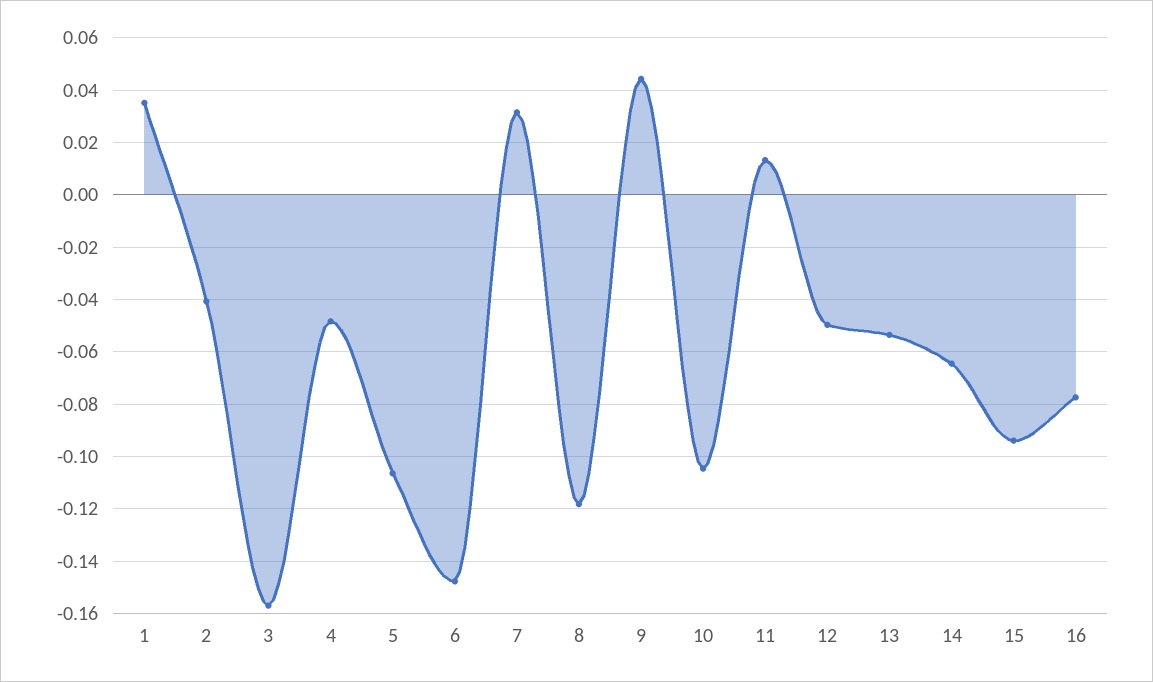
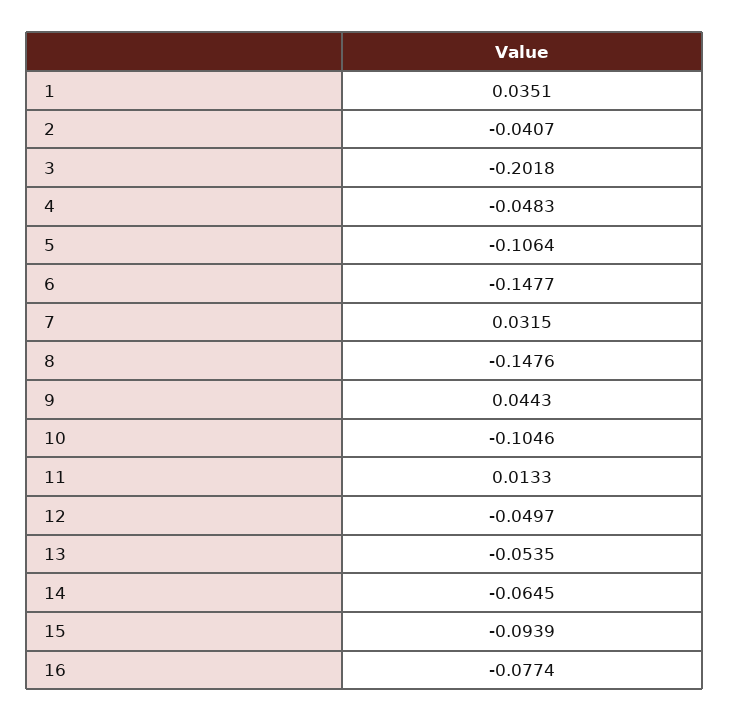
3: -0.1575 -> -0.2018
8: -0.1175 -> -0.1476

